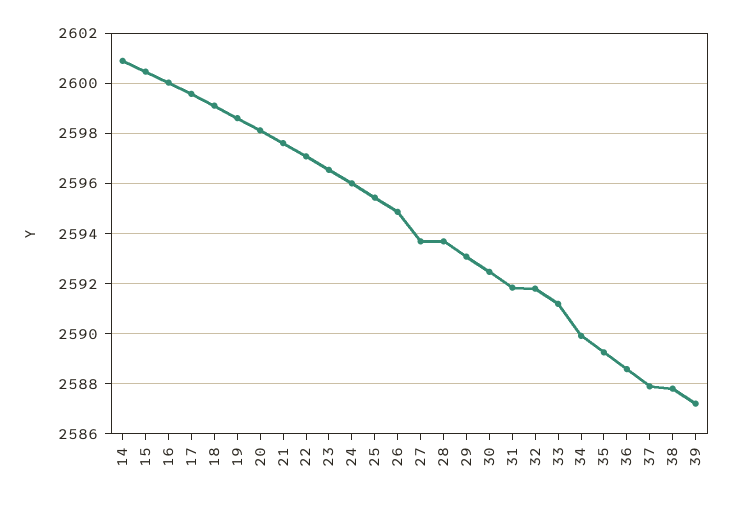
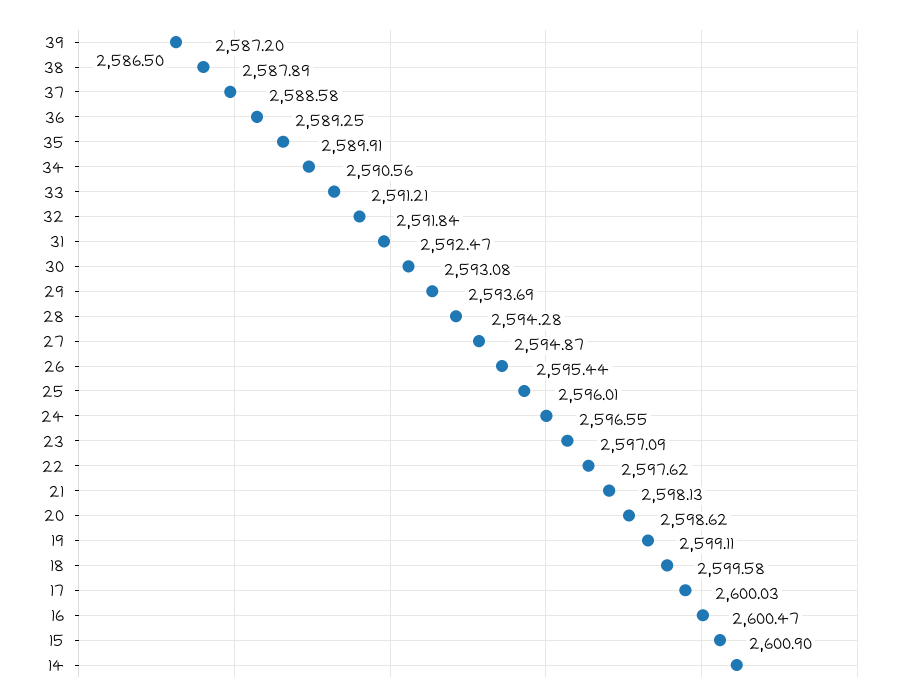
27: 2593.75 -> 2594.28
32: 2591.75 -> 2591.21
33: 2591.25 -> 2590.56
38: 2587.75 -> 2587.2
39: 2587.25 -> 2586.5

